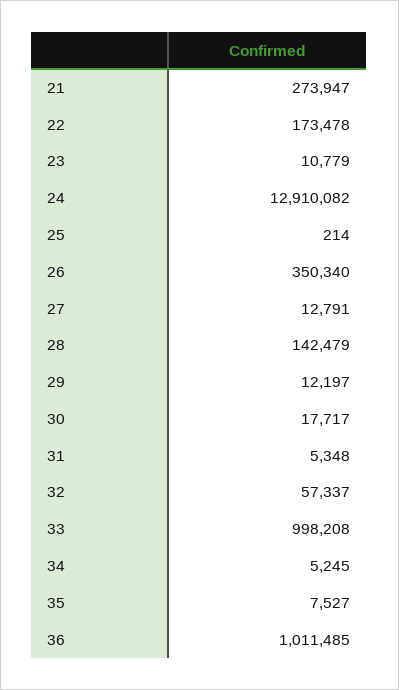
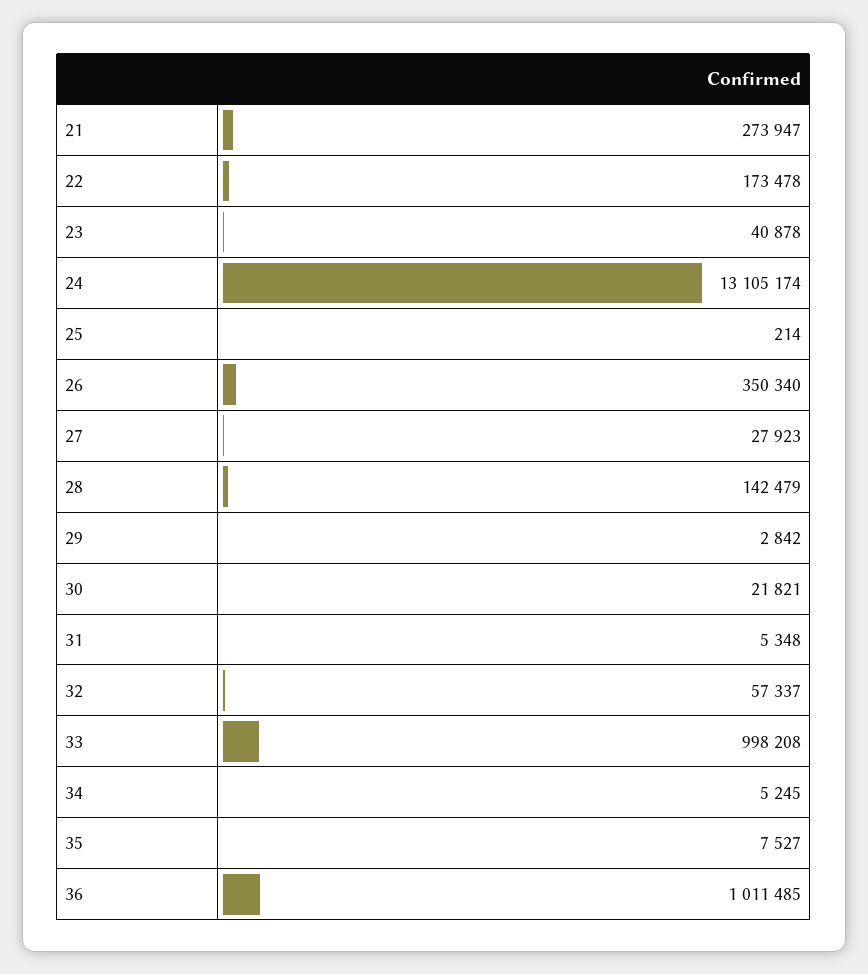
23: 10779 -> 40878
24: 12910082 -> 13105174
27: 12791 -> 27923
29: 12197 -> 2842
30: 17717 -> 21821

